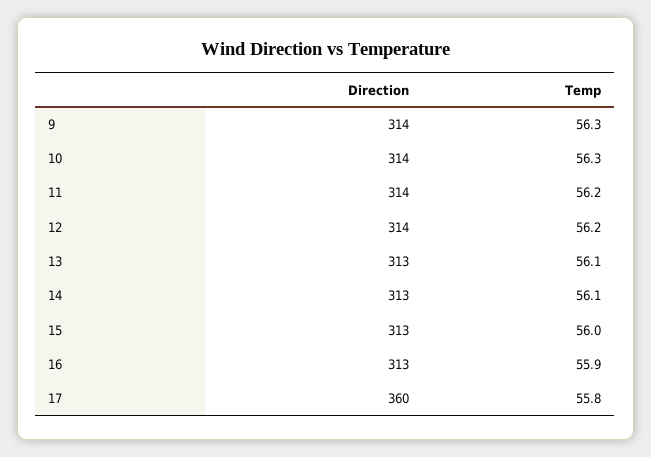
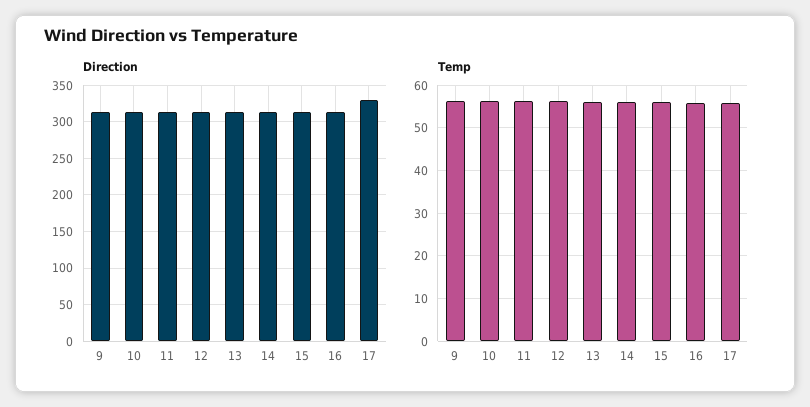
Direction, 17: 360 -> 330

